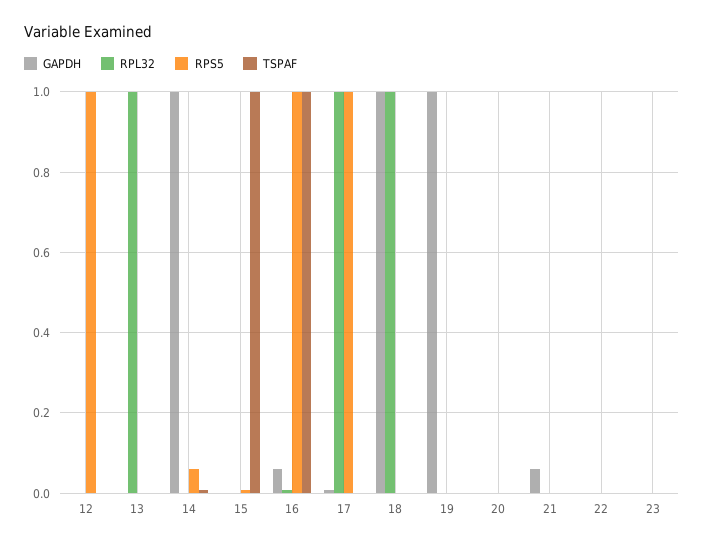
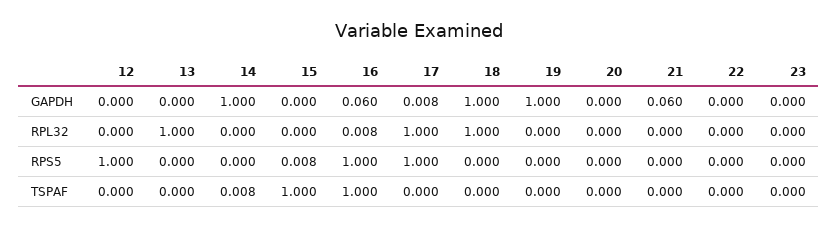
RPS5, 14: 0.06 -> 0

